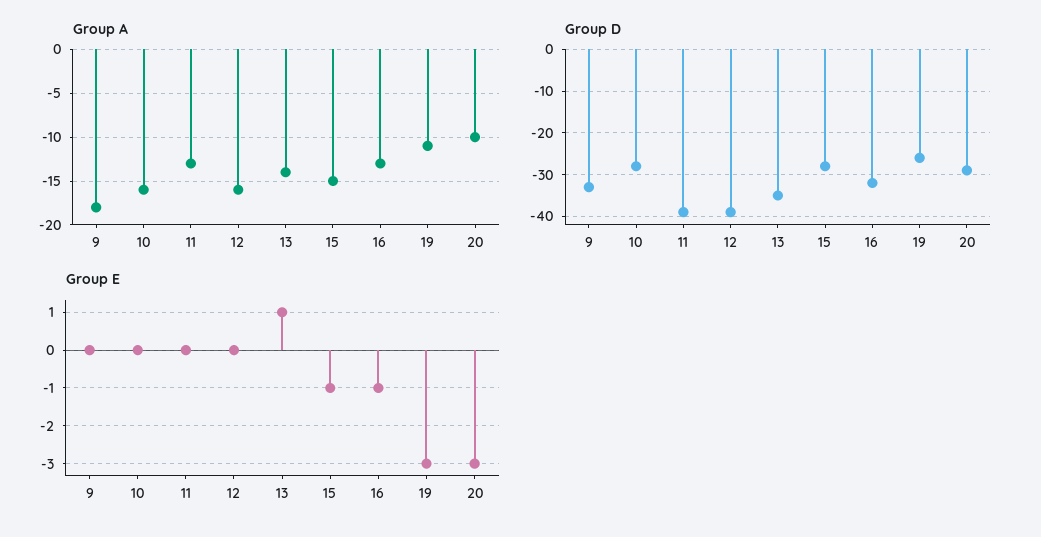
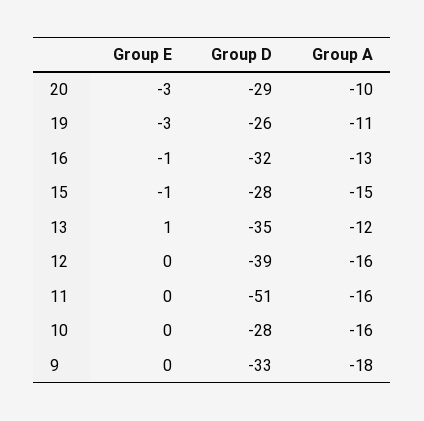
Group A, 11: -13 -> -16
Group A, 13: -14 -> -12
Group D, 11: -40 -> -51

